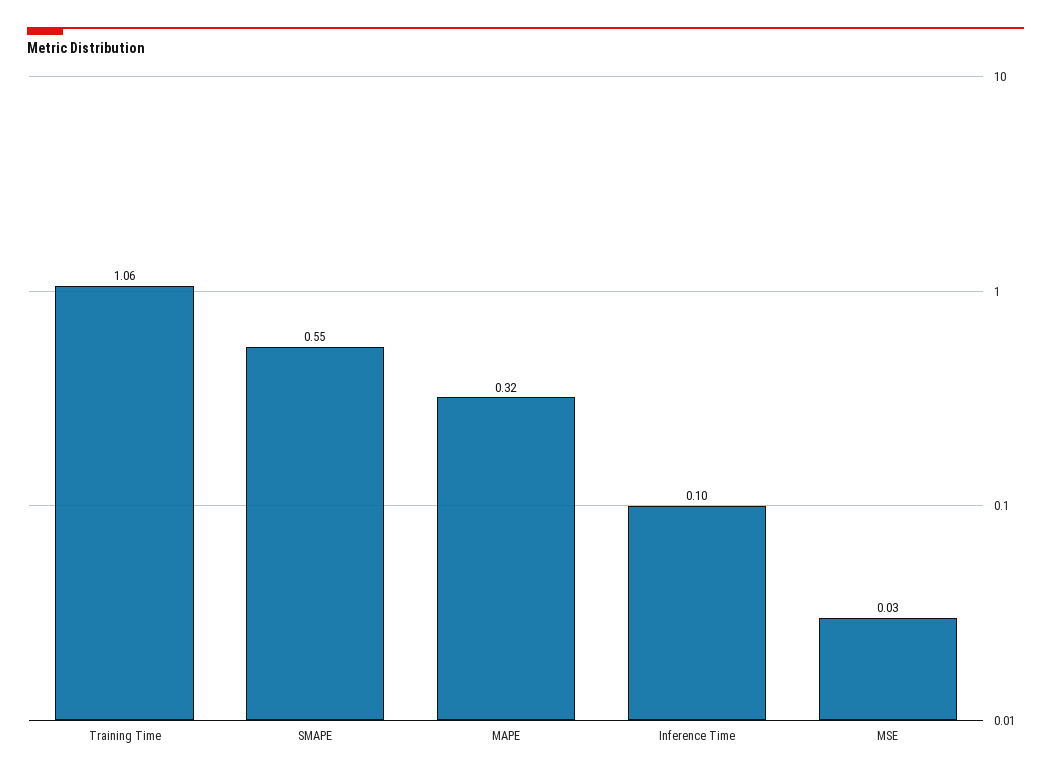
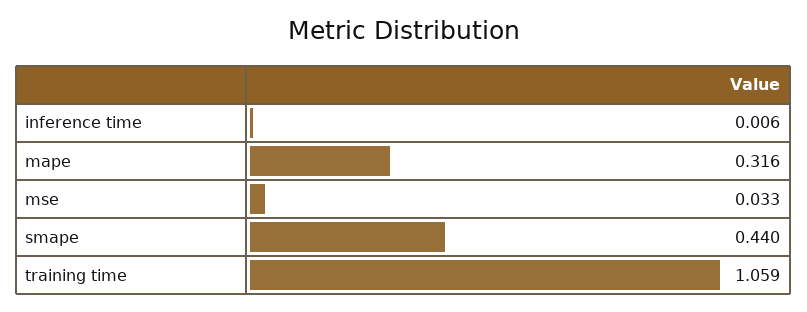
SMAPE: 0.55 -> 0.44
Inference Time: 0.1 -> 0.006

